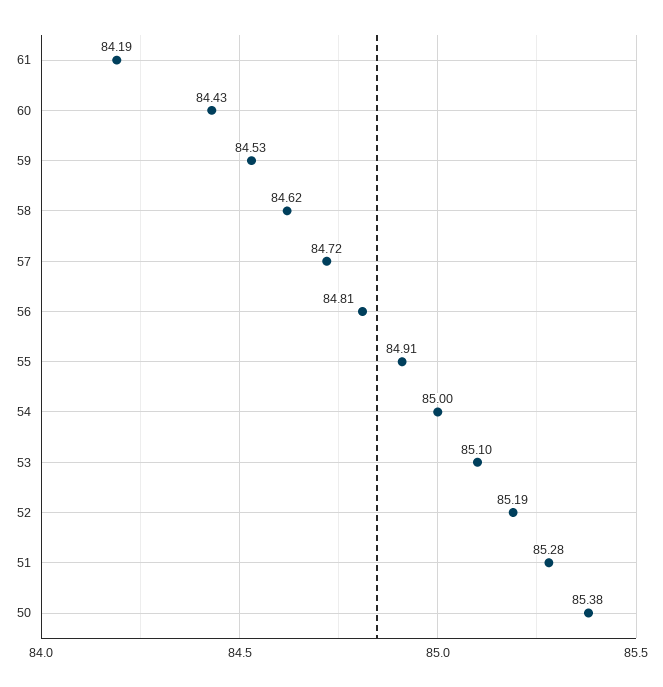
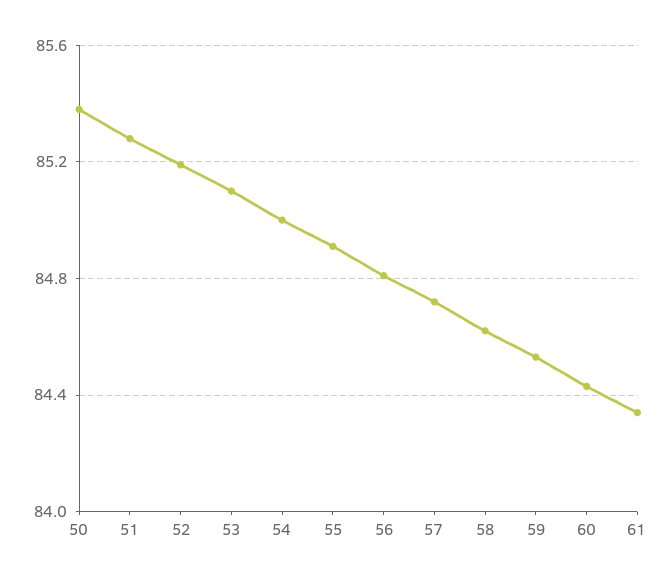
61: 84.19 -> 84.35

